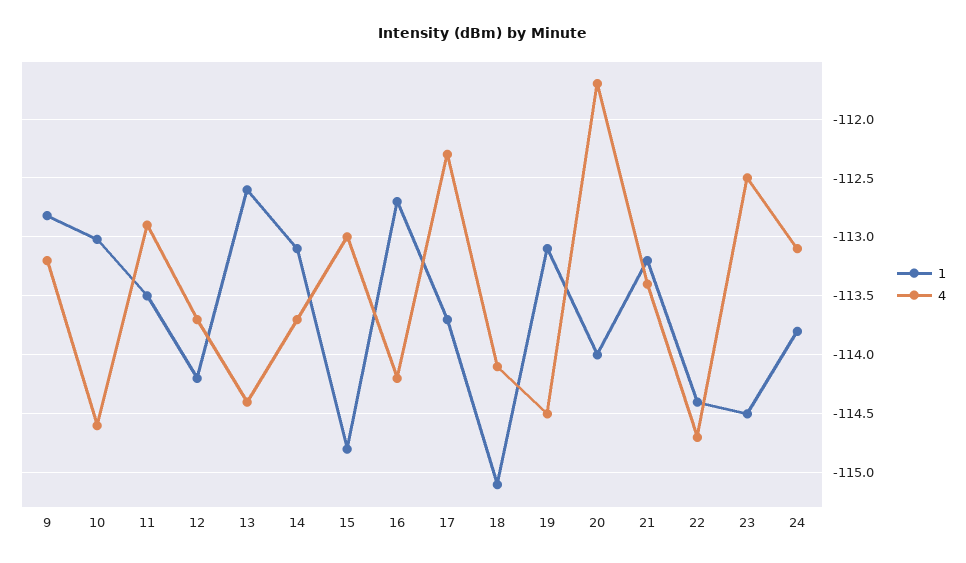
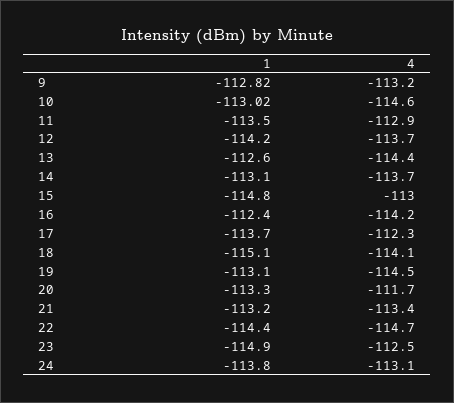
1, 16: -112.7 -> -112.4
1, 20: -114 -> -113.3
1, 23: -114.5 -> -114.9

